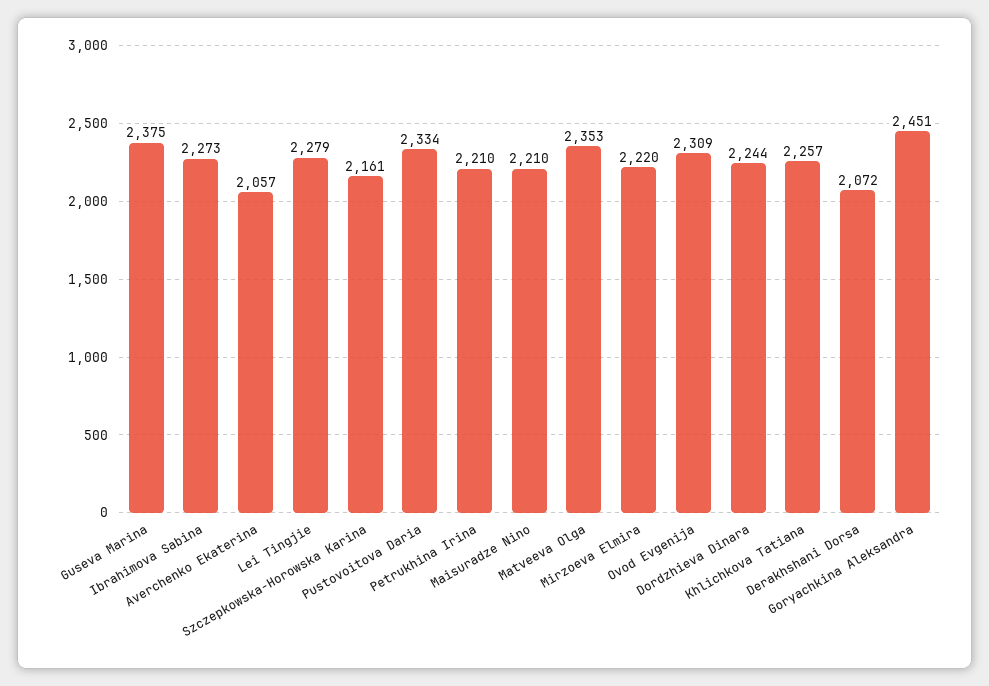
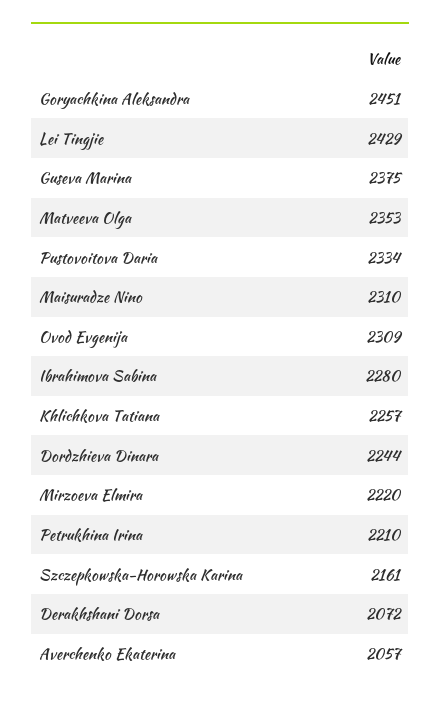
Ibrahimova Sabina: 2273 -> 2280
Lei Tingjie: 2279 -> 2429
Maisuradze Nino: 2210 -> 2310

